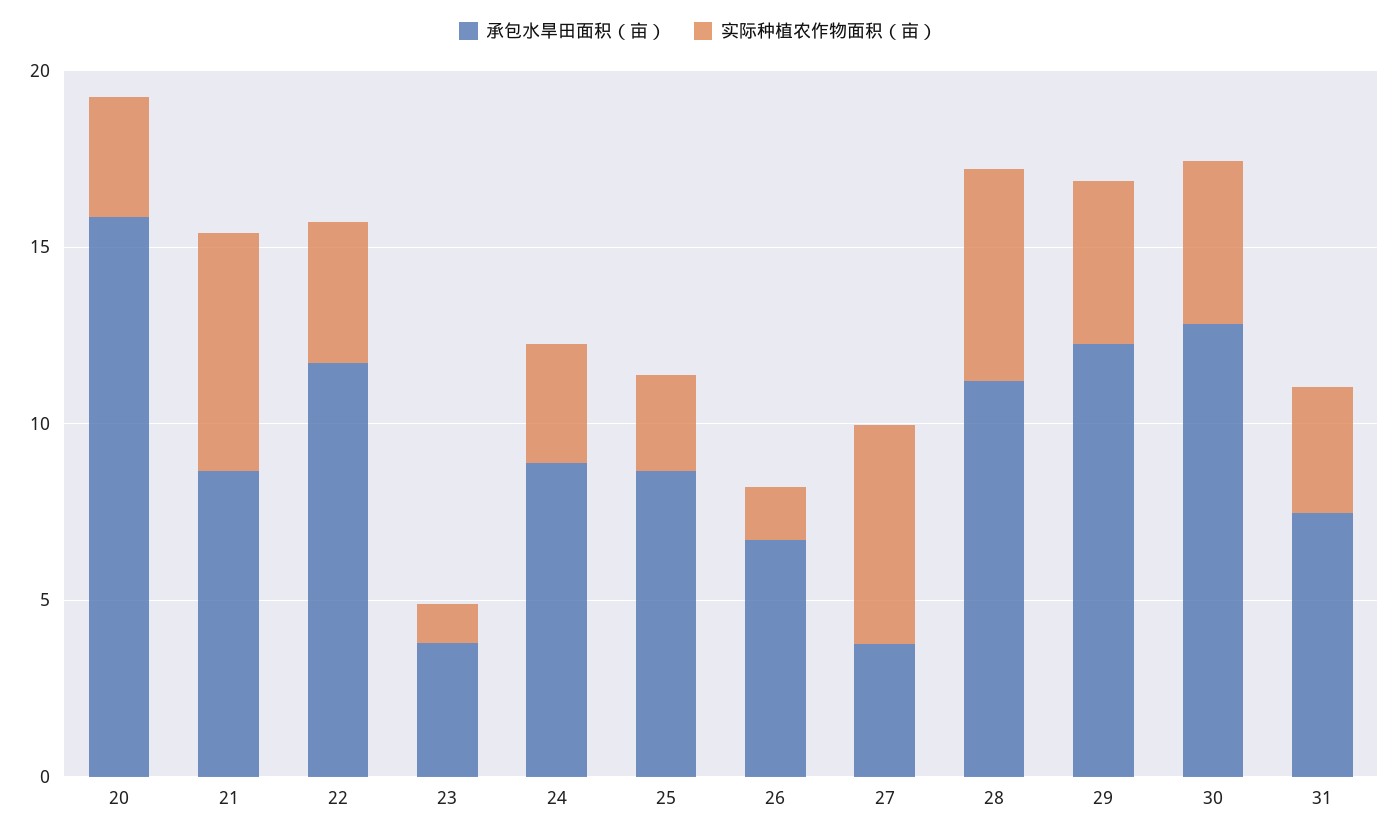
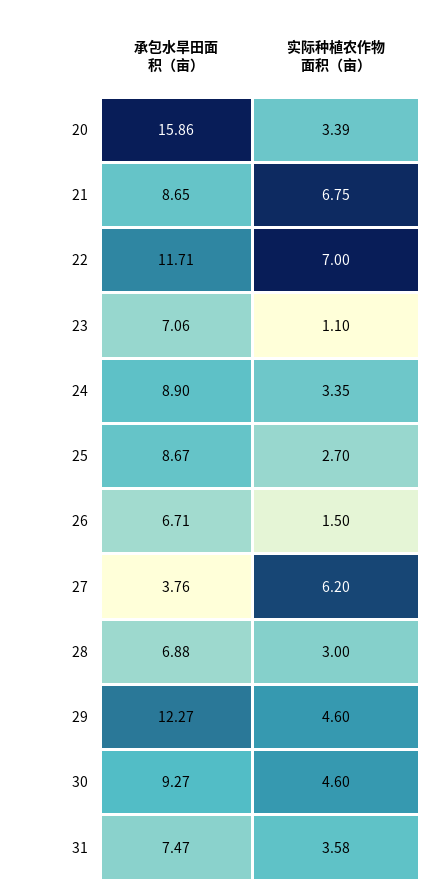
实际种植农作物面积（亩）, 22: 4 -> 7
承包水旱田面积（亩）, 23: 4 -> 7.06
承包水旱田面积（亩）, 28: 11 -> 6.88
实际种植农作物面积（亩）, 28: 6 -> 3
承包水旱田面积（亩）, 30: 13 -> 9.27

